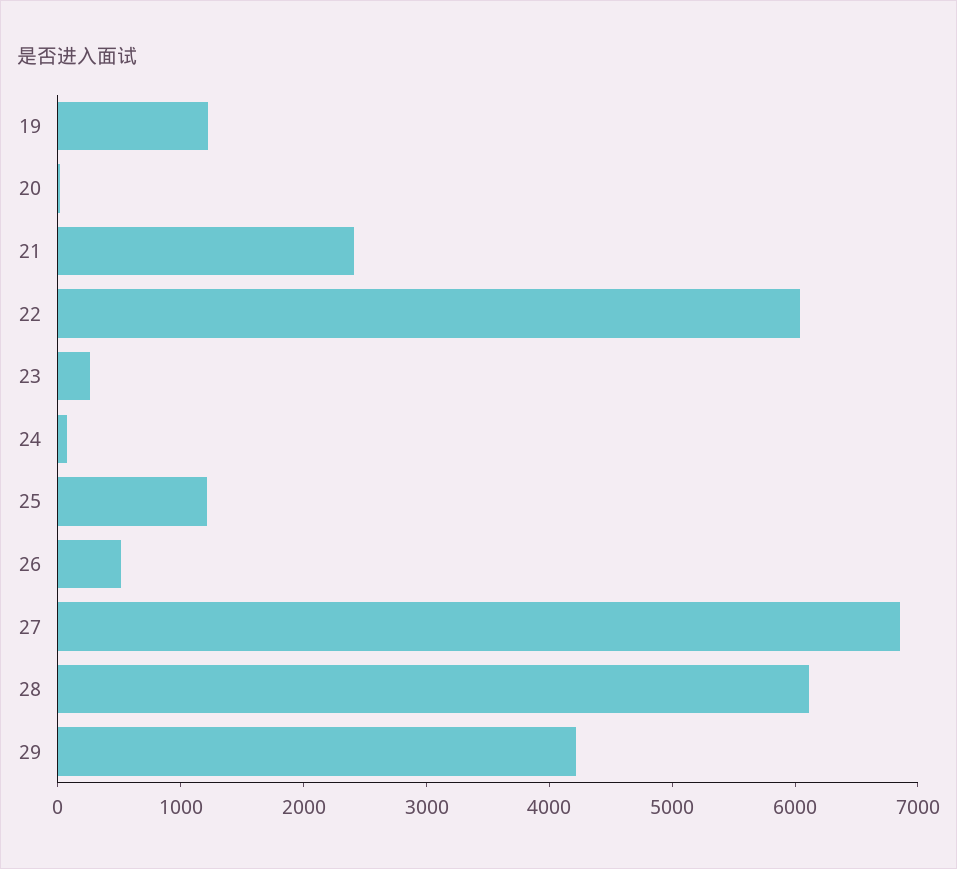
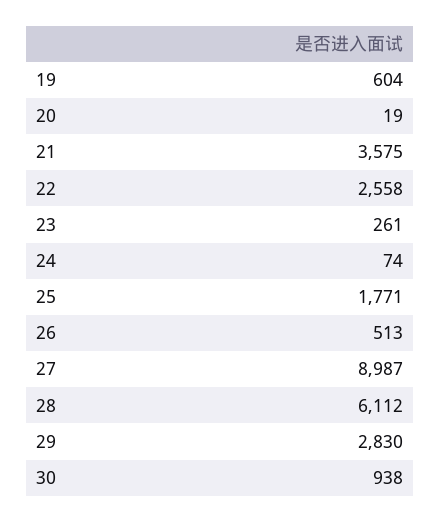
19: 1200 -> 604
21: 2400 -> 3575
22: 6000 -> 2558
25: 1200 -> 1771
27: 6800 -> 8987
29: 4200 -> 2830
30: none -> 938

